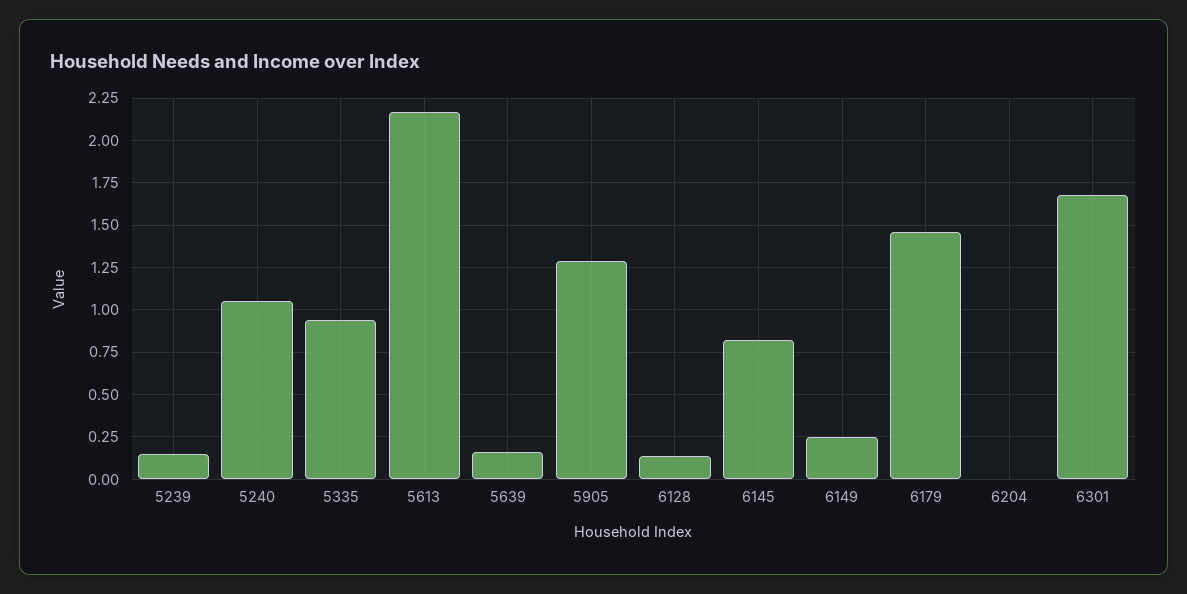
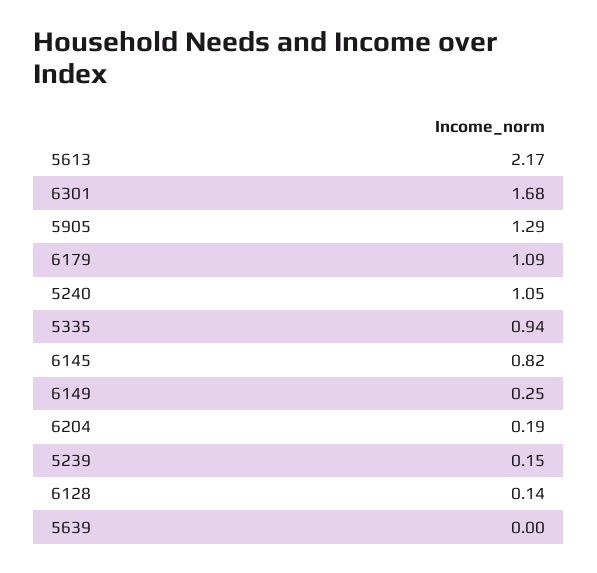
5639: 0.15 -> 0
6179: 1.45 -> 1.09
6204: 0 -> 0.19

